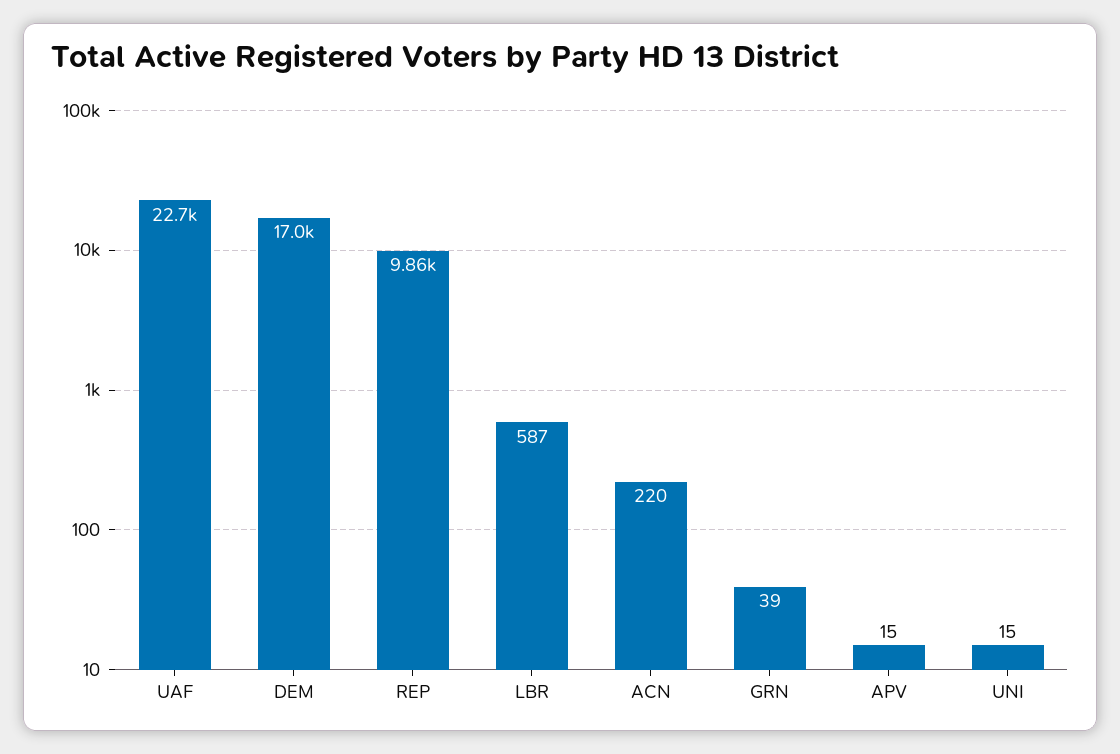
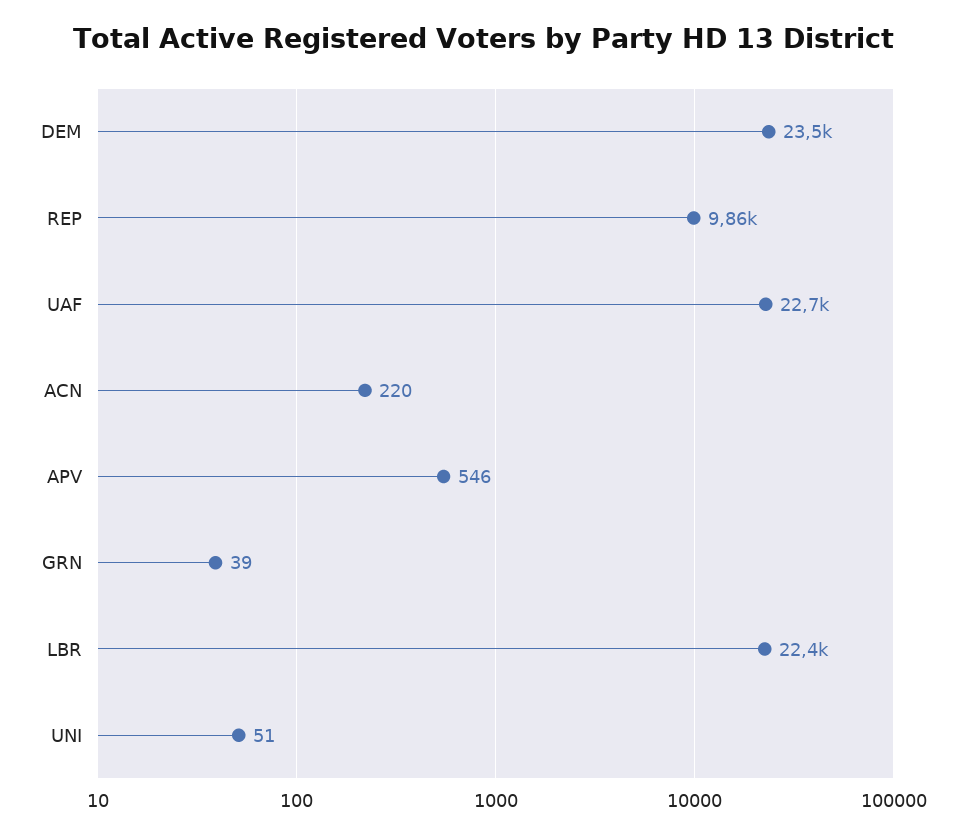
DEM: 17000 -> 23500
LBR: 587 -> 22400
APV: 15 -> 546
UNI: 15 -> 51

